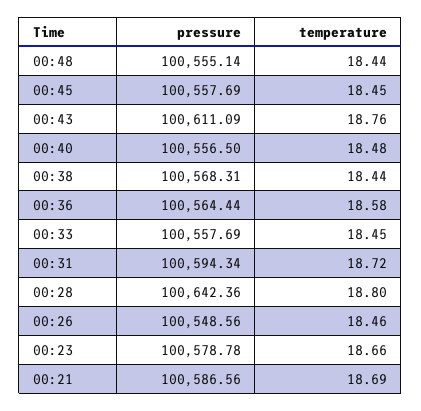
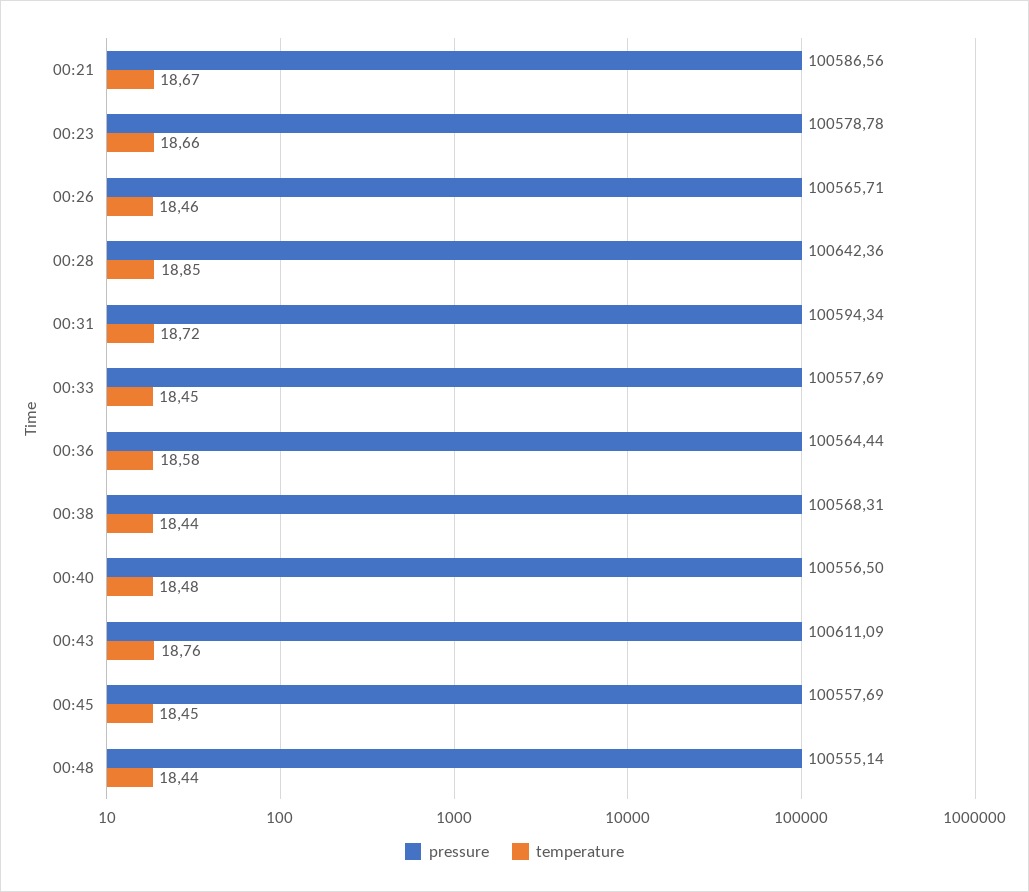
temperature, 00:28: 18.8 -> 18.85
pressure, 00:26: 100548.56 -> 100565.71
temperature, 00:21: 18.69 -> 18.67

